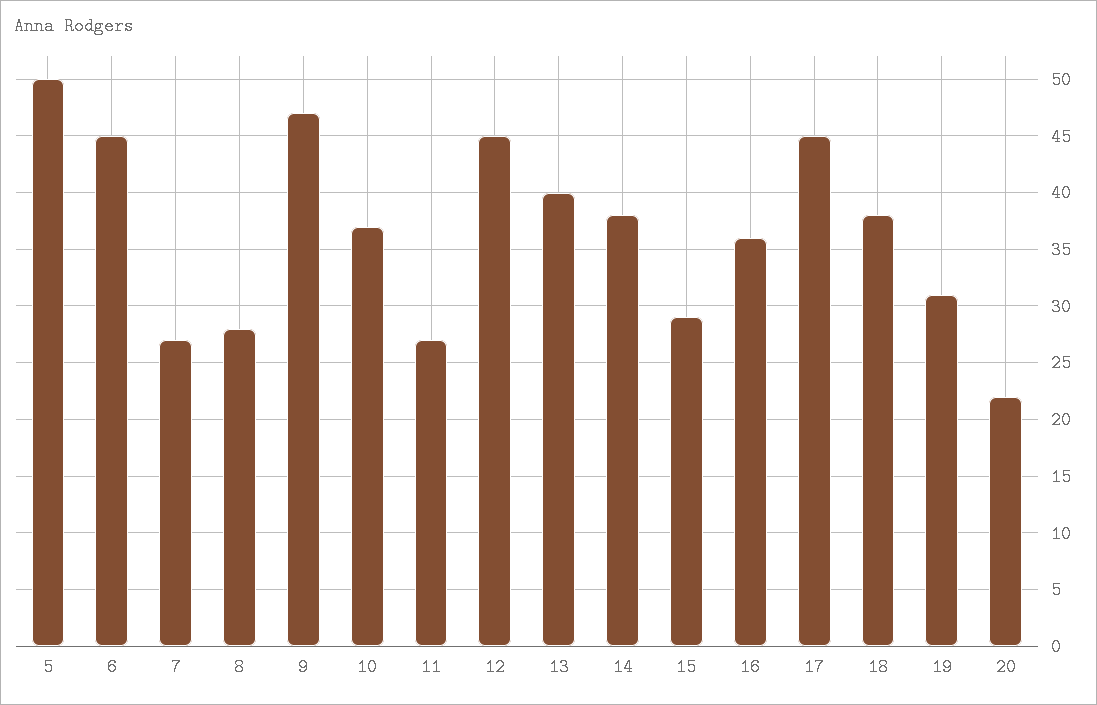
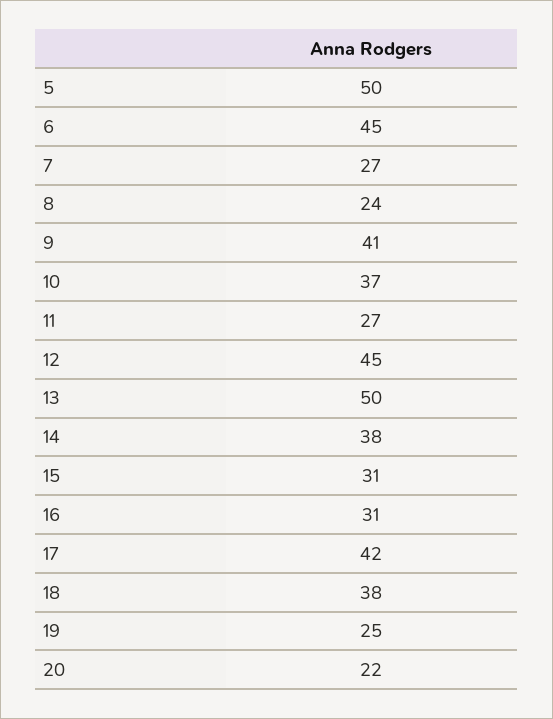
8: 28 -> 24
9: 47 -> 41
13: 40 -> 50
15: 29 -> 31
16: 36 -> 31
17: 45 -> 42
19: 31 -> 25

